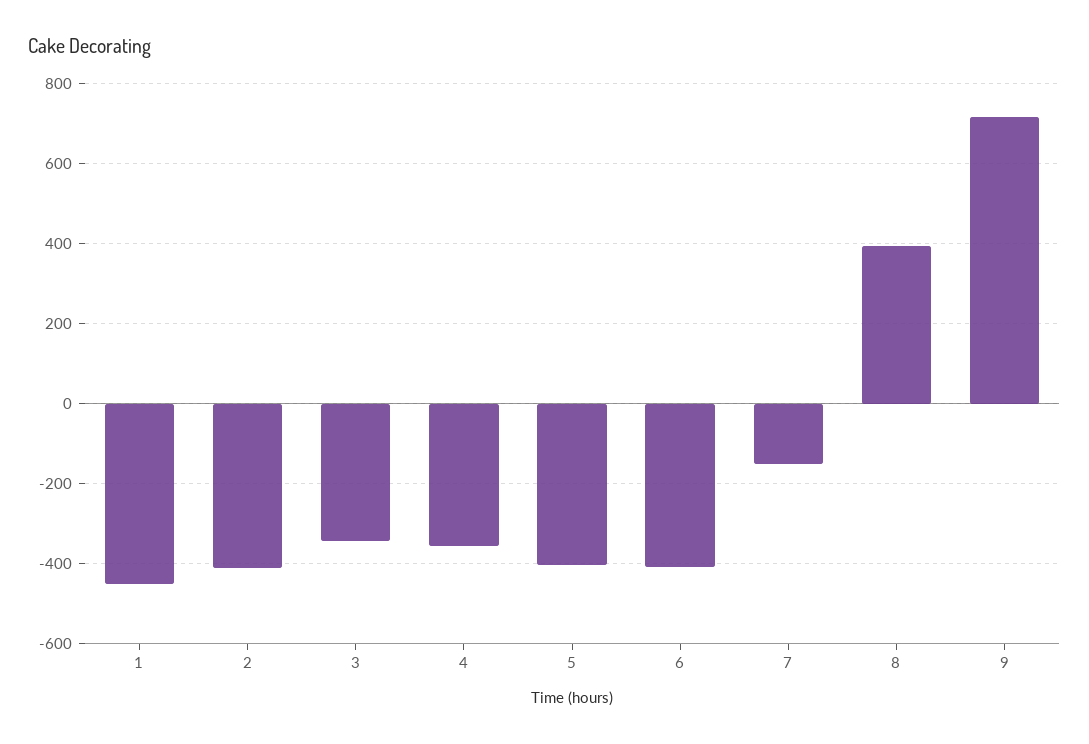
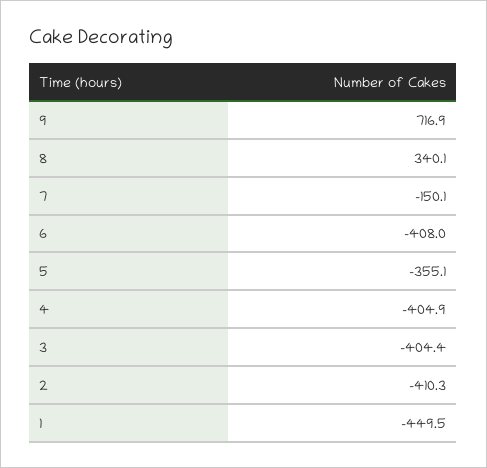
3: -340 -> -404.4
4: -360 -> -404.9
5: -400 -> -355.1
8: 400 -> 340.1

